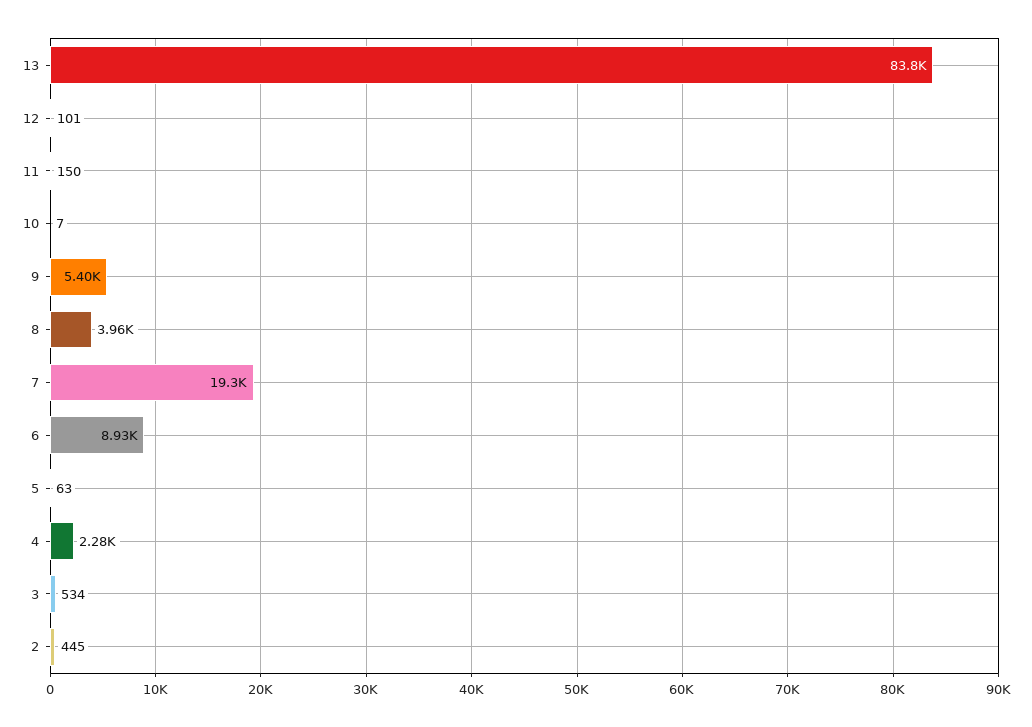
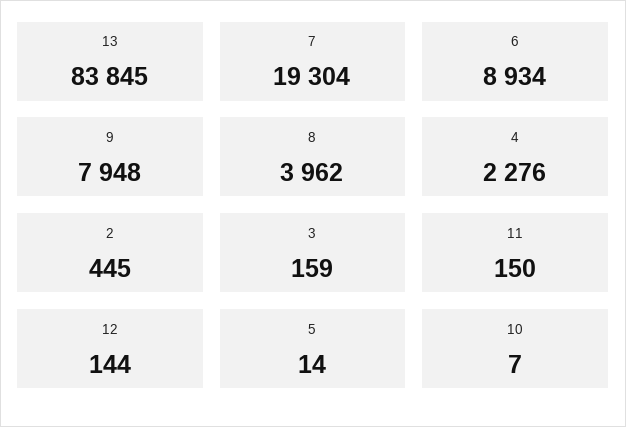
12: 101 -> 144
9: 5400 -> 7948
5: 63 -> 14
3: 534 -> 159

